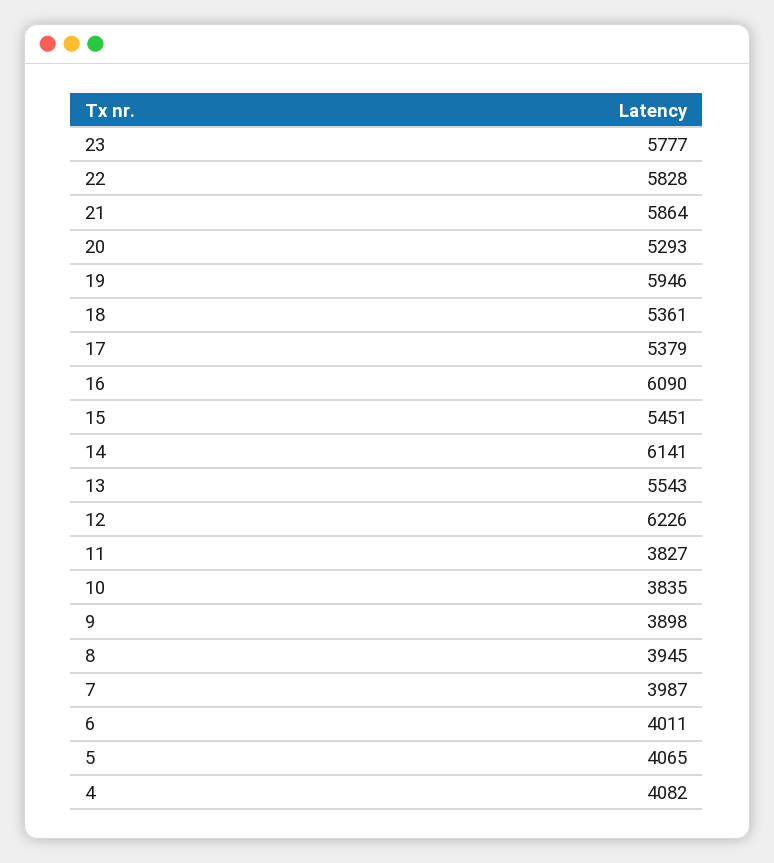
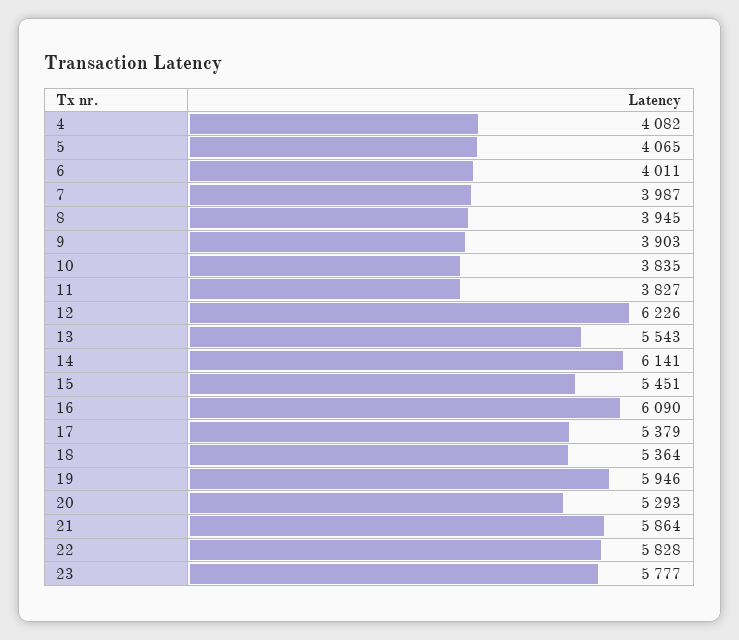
18: 5361 -> 5364
9: 3898 -> 3903

